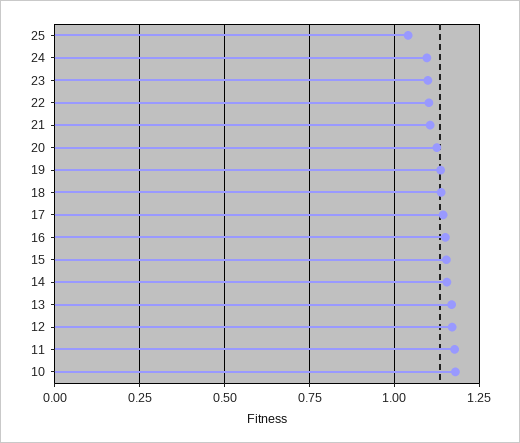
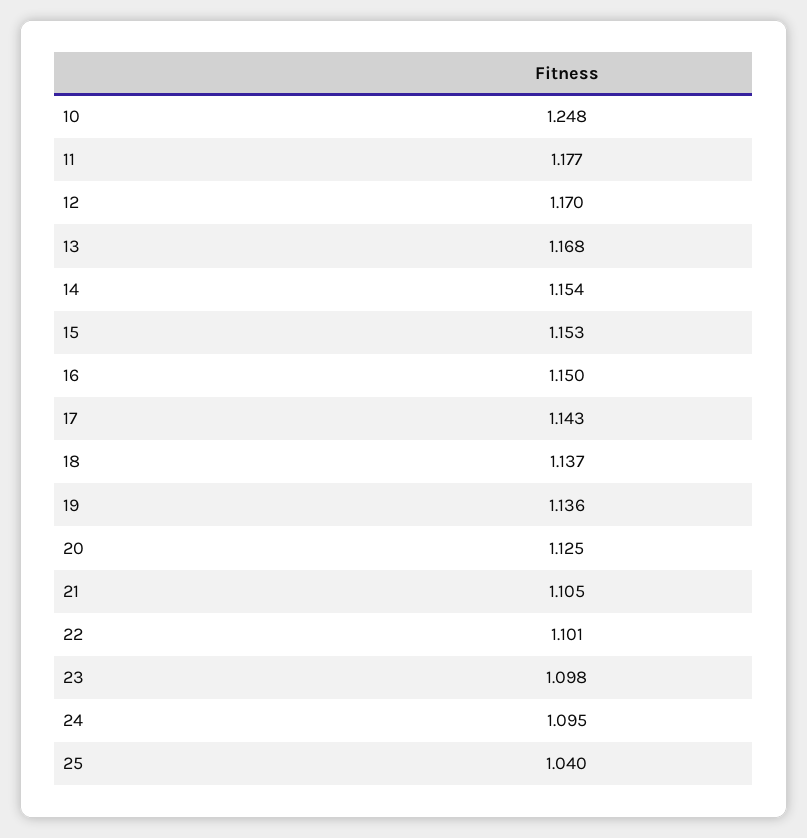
10: 1.175 -> 1.248

